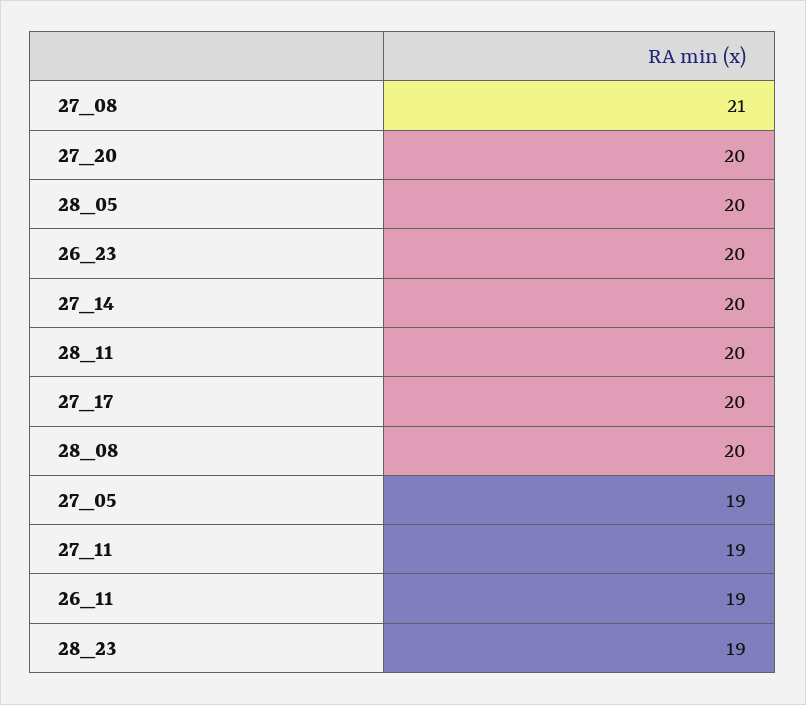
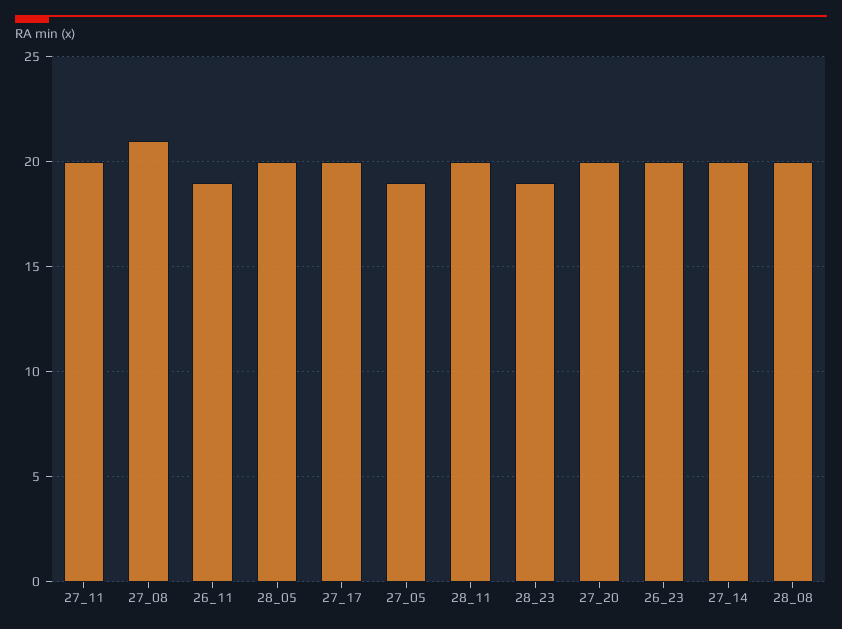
27_11: 19 -> 20

